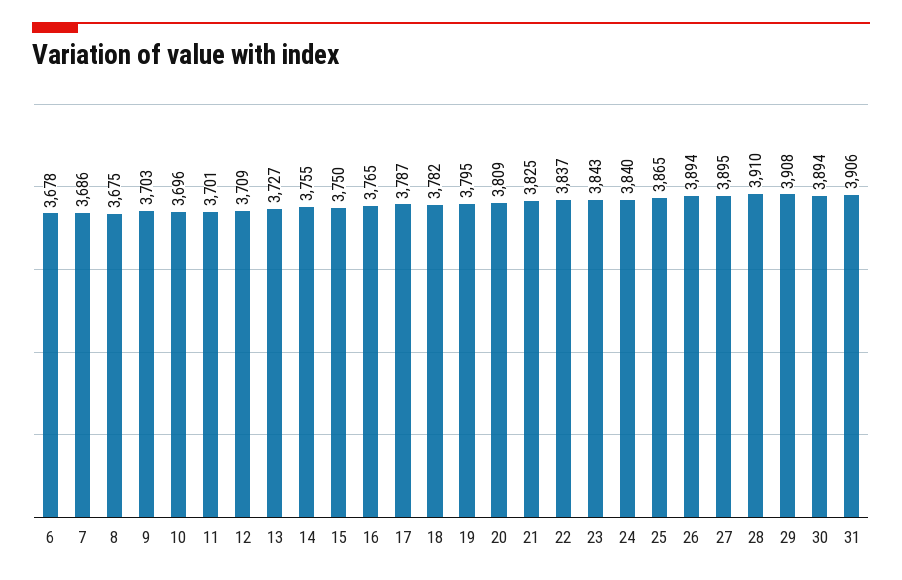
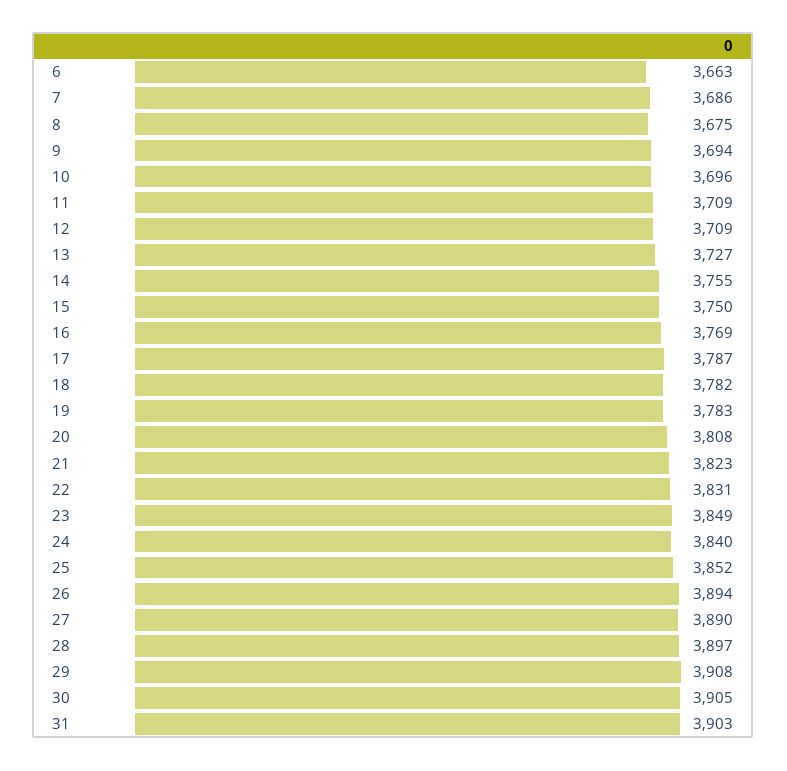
6: 3678 -> 3663
9: 3703 -> 3694
11: 3701 -> 3709
16: 3765 -> 3769
19: 3795 -> 3783
20: 3809 -> 3808
21: 3825 -> 3823
22: 3837 -> 3831
23: 3843 -> 3849
25: 3865 -> 3852
27: 3895 -> 3890
28: 3910 -> 3897
30: 3894 -> 3905
31: 3906 -> 3903

